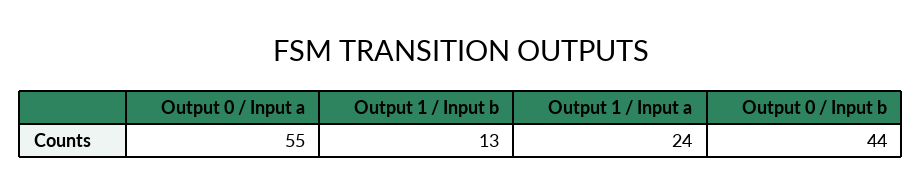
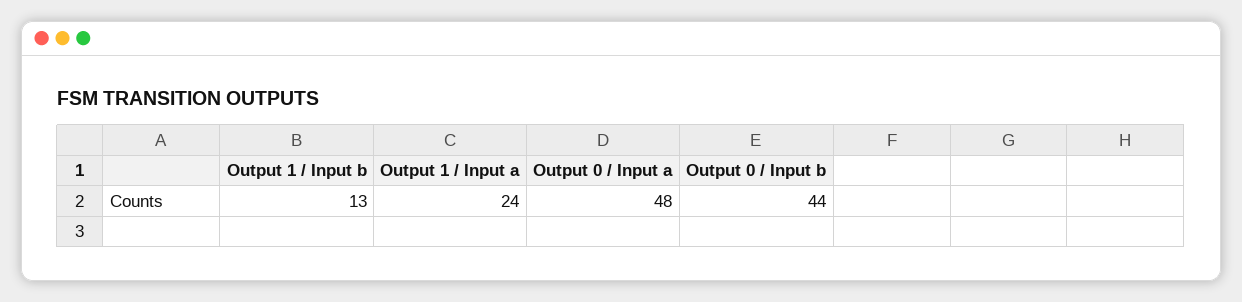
Output 0 / Input a: 55 -> 48

